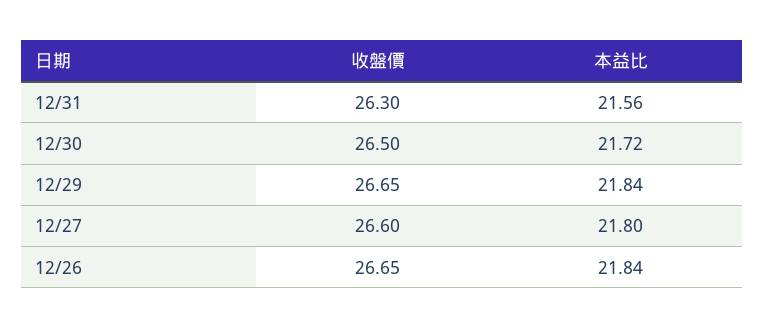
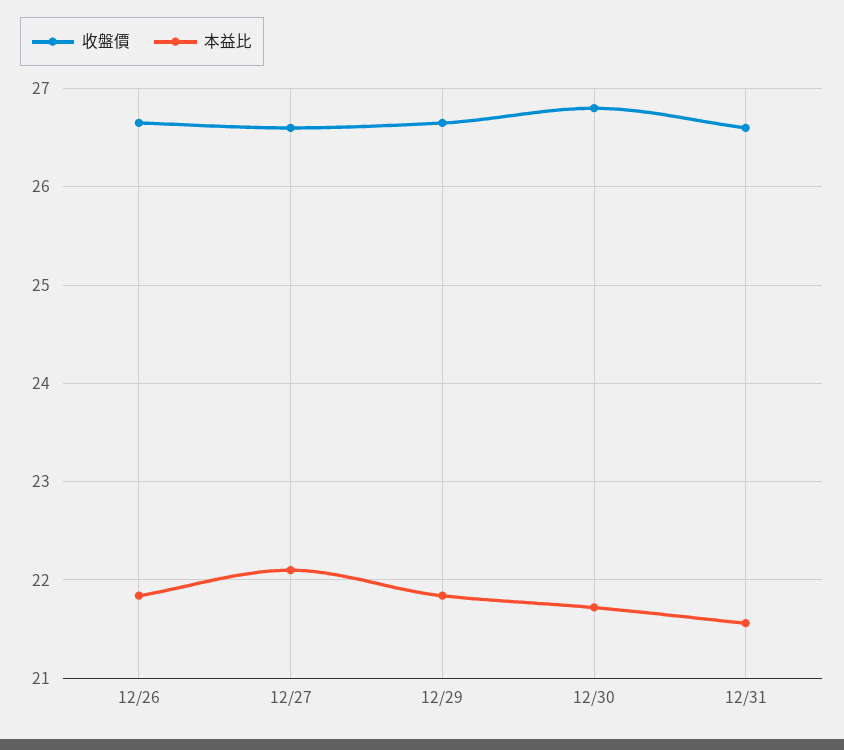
收盤價, 12/31: 26.3 -> 26.6
收盤價, 12/30: 26.5 -> 26.8
本益比, 12/27: 21.8 -> 22.1

